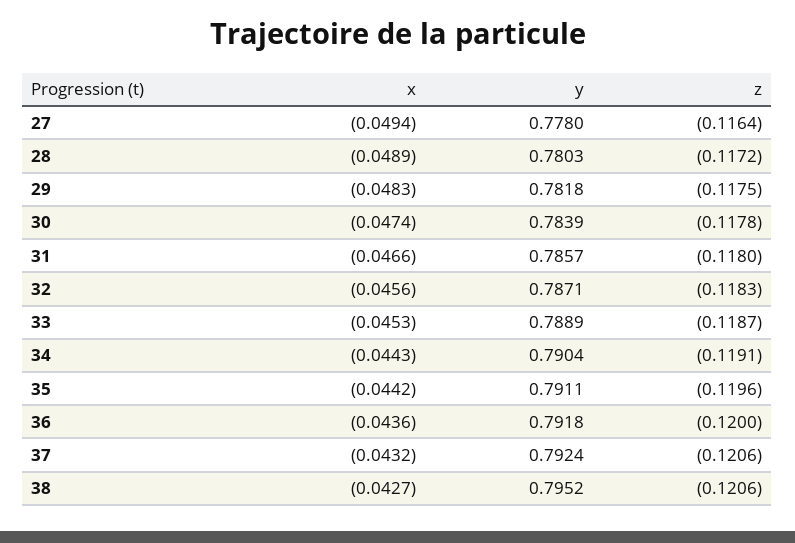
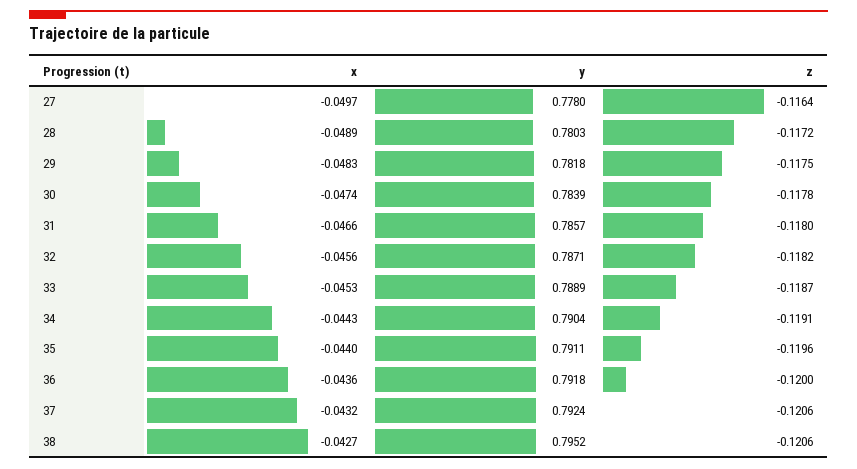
x, 27: -0.0494 -> -0.0497
z, 32: -0.1183 -> -0.1182
x, 35: -0.0442 -> -0.044

